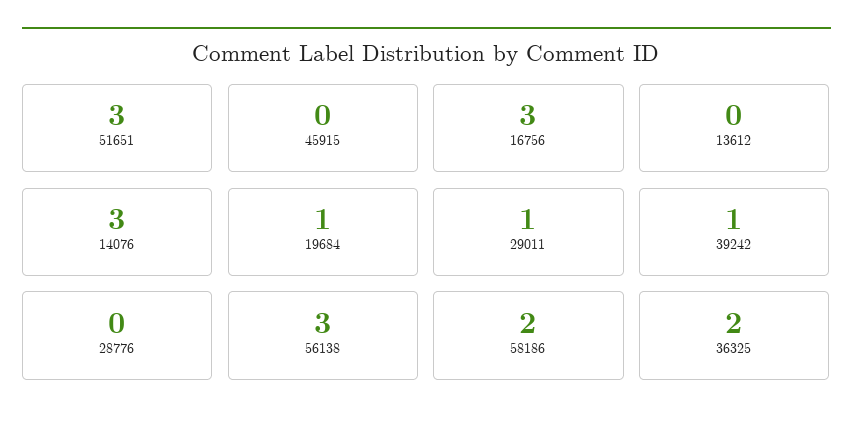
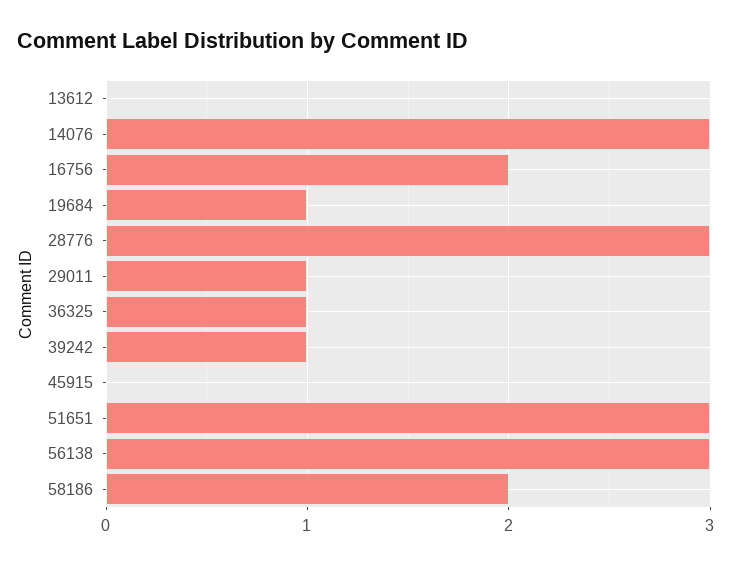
16756: 3 -> 2
28776: 0 -> 3
36325: 2 -> 1

